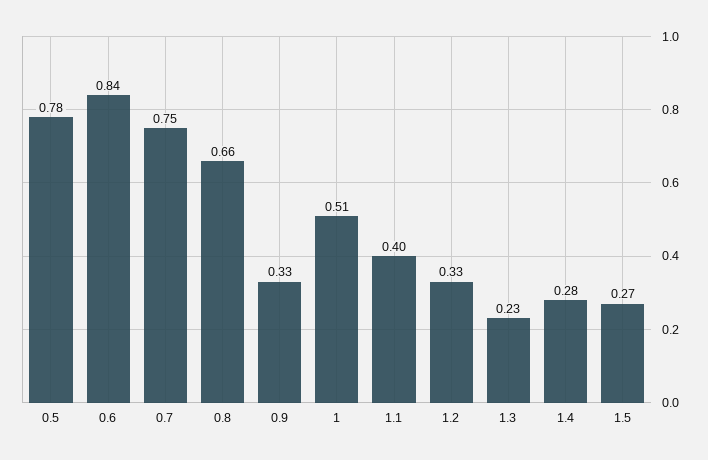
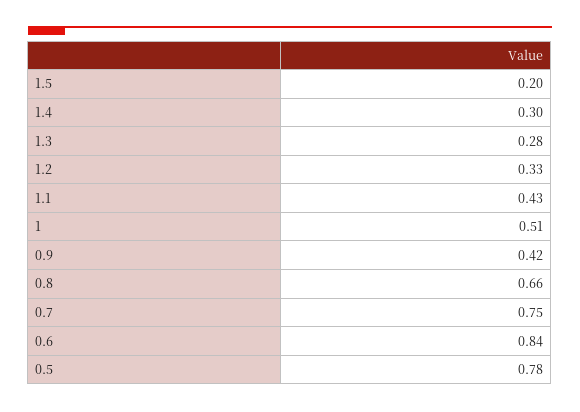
0.9: 0.33 -> 0.42
1.1: 0.4 -> 0.43
1.3: 0.23 -> 0.28
1.4: 0.28 -> 0.3
1.5: 0.27 -> 0.2

